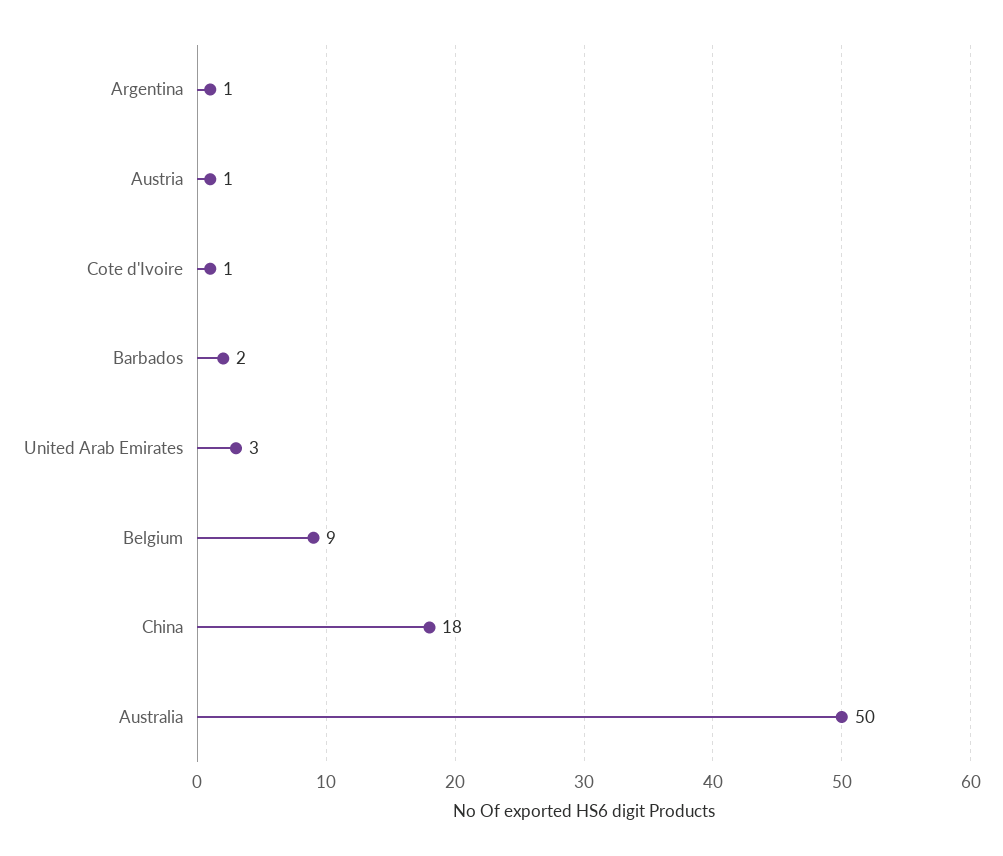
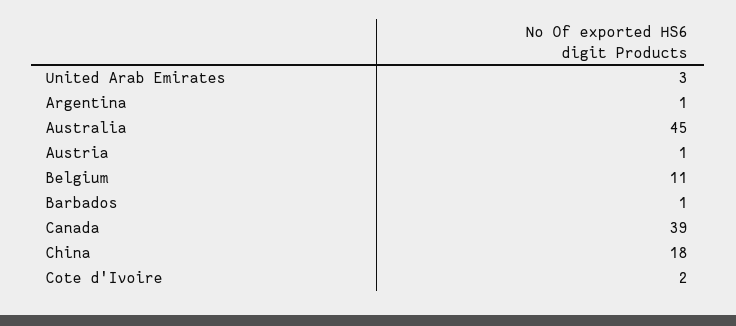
Cote d'Ivoire: 1 -> 2
Barbados: 2 -> 1
Belgium: 9 -> 11
Australia: 50 -> 45
Canada: none -> 39

